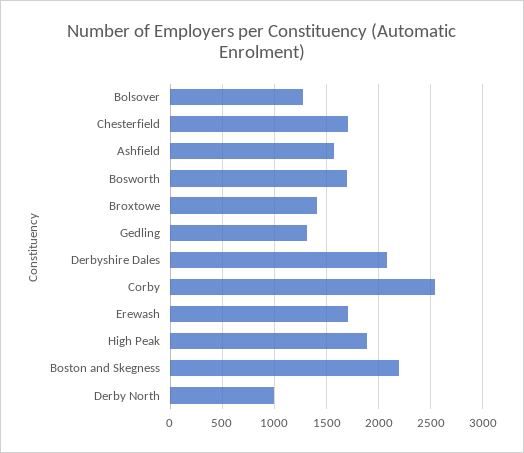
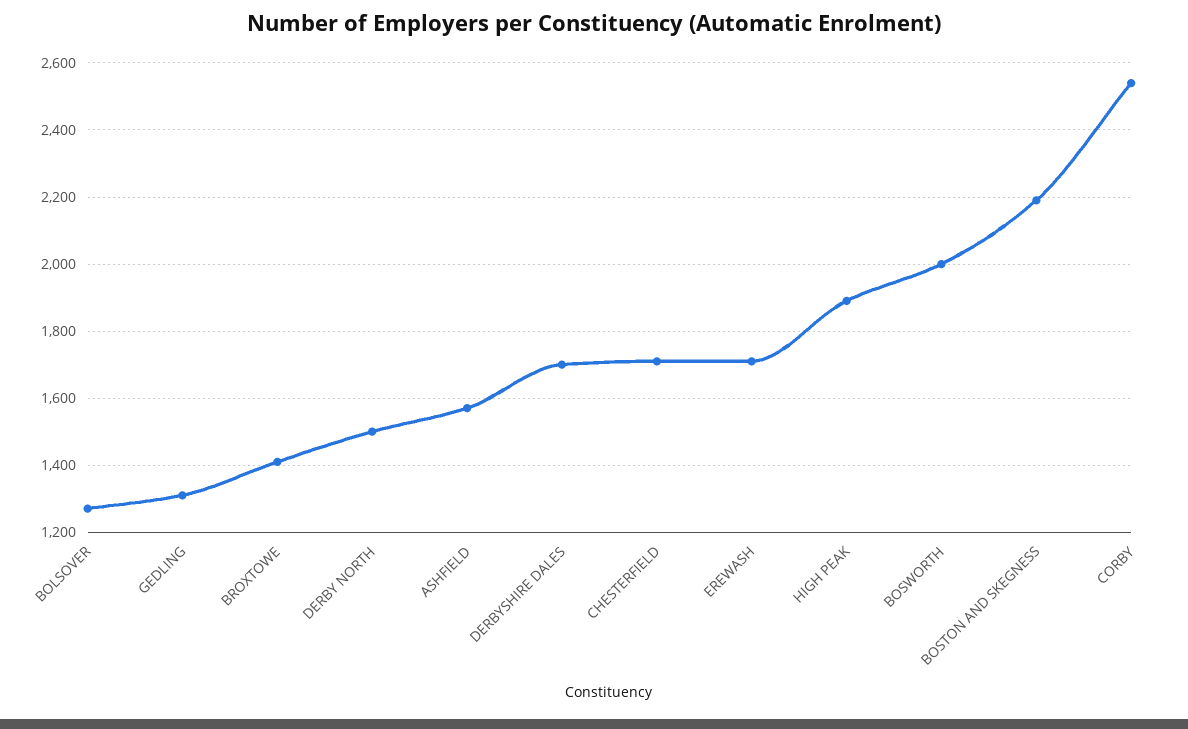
Bosworth: 1700 -> 2000
Derbyshire Dales: 2100 -> 1700
Derby North: 1000 -> 1500

